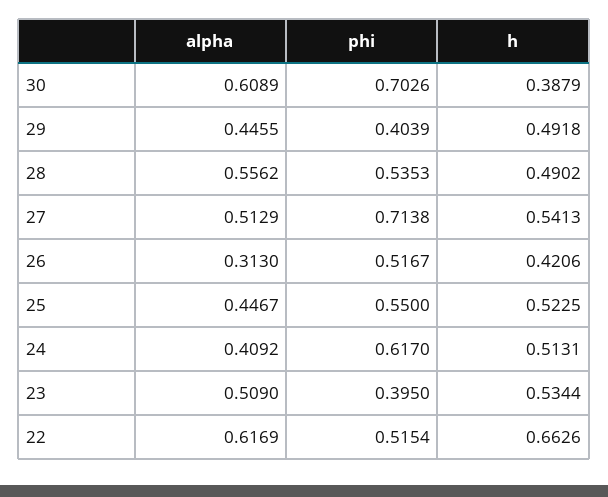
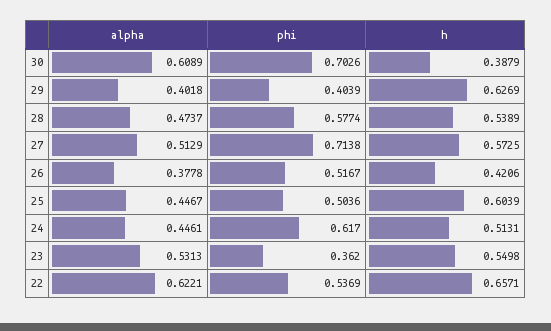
alpha, 29: 0.4455 -> 0.4018
h, 29: 0.4918 -> 0.6269
alpha, 28: 0.5562 -> 0.4737
phi, 28: 0.5353 -> 0.5774
h, 28: 0.4902 -> 0.5389
h, 27: 0.5413 -> 0.5725
alpha, 26: 0.313 -> 0.3778
phi, 25: 0.55 -> 0.5036
h, 25: 0.5225 -> 0.6039
alpha, 24: 0.4092 -> 0.4461
alpha, 23: 0.509 -> 0.5313
phi, 23: 0.395 -> 0.362
h, 23: 0.5344 -> 0.5498
alpha, 22: 0.6169 -> 0.6221
phi, 22: 0.5154 -> 0.5369
h, 22: 0.6626 -> 0.6571

